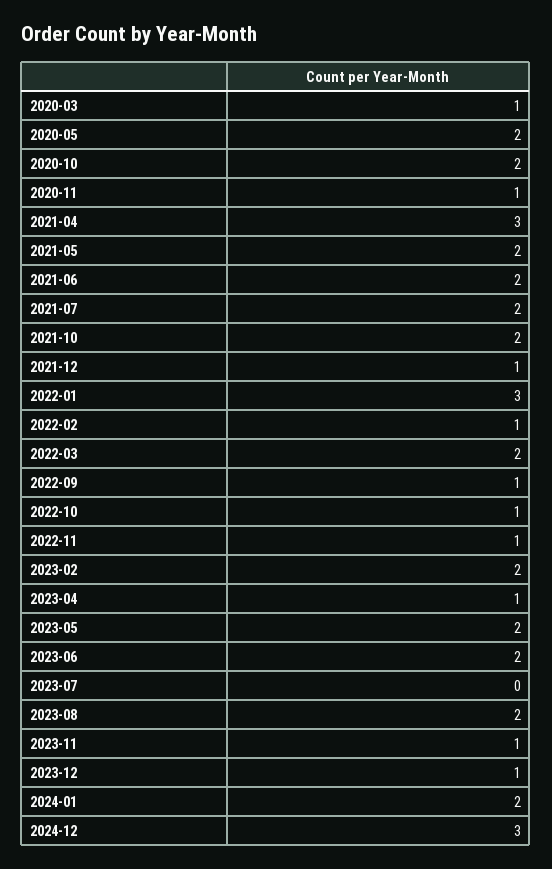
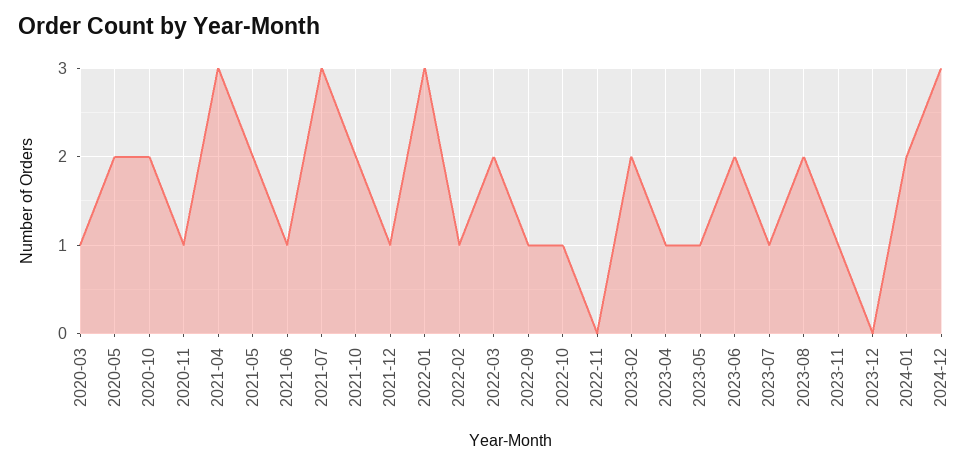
2021-06: 2 -> 1
2021-07: 2 -> 3
2022-11: 1 -> 0
2023-05: 2 -> 1
2023-07: 0 -> 1
2023-12: 1 -> 0

